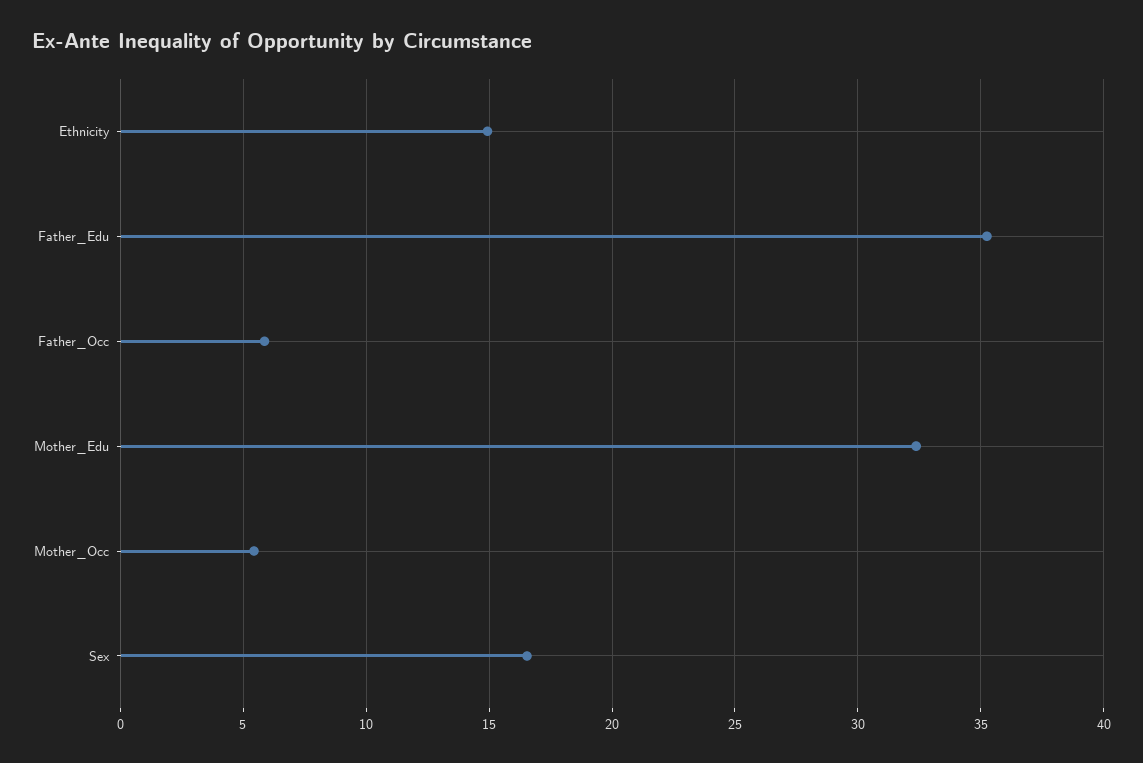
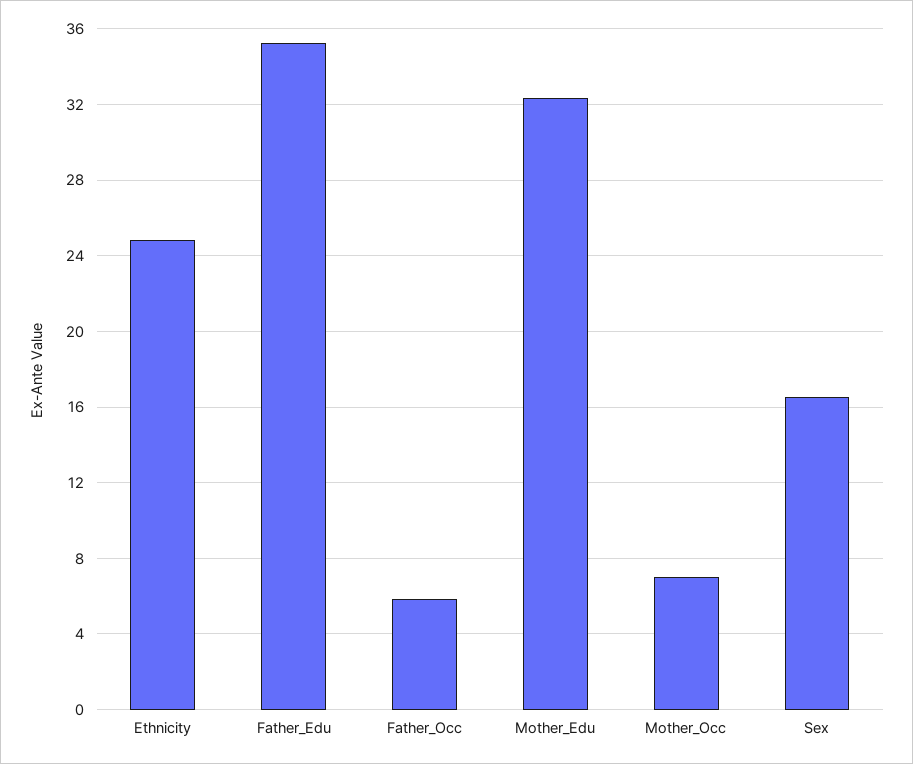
Ethnicity: 15 -> 25
Mother_Occ: 5.5 -> 7

